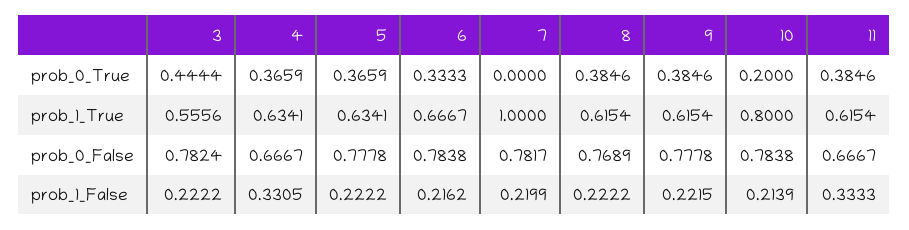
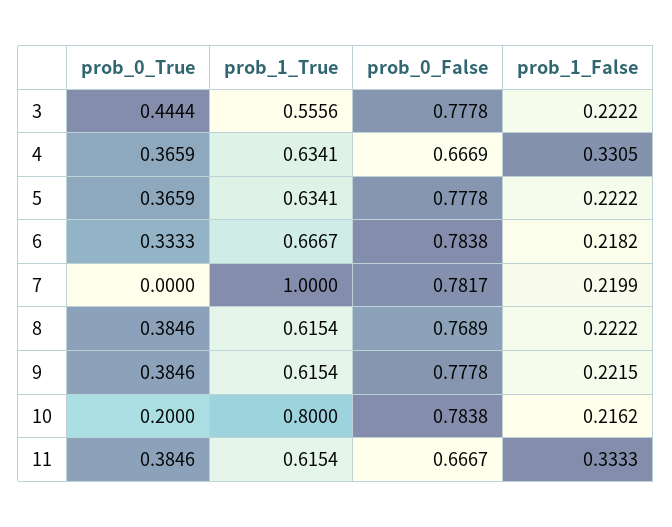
3, prob_0_False: 0.7824 -> 0.7778
4, prob_0_False: 0.6667 -> 0.6669
6, prob_1_False: 0.2162 -> 0.2182
10, prob_1_False: 0.2139 -> 0.2162

